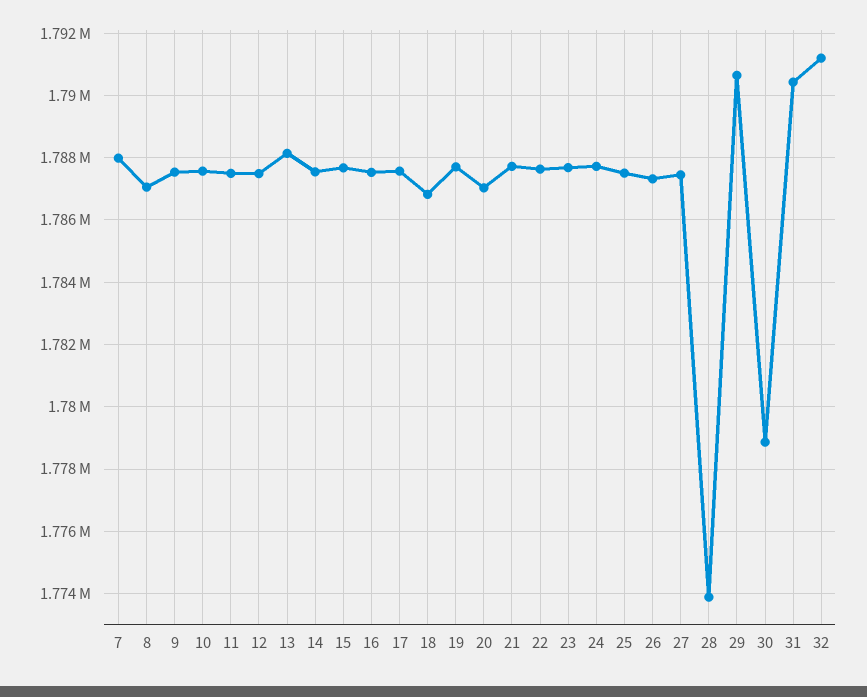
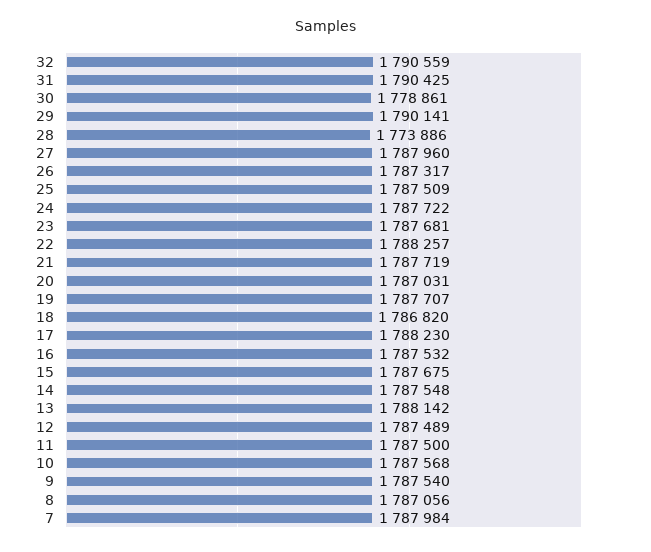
17: 1787600 -> 1788230
22: 1787600 -> 1788257
27: 1787400 -> 1787960
29: 1790600 -> 1790141
32: 1791200 -> 1790559

